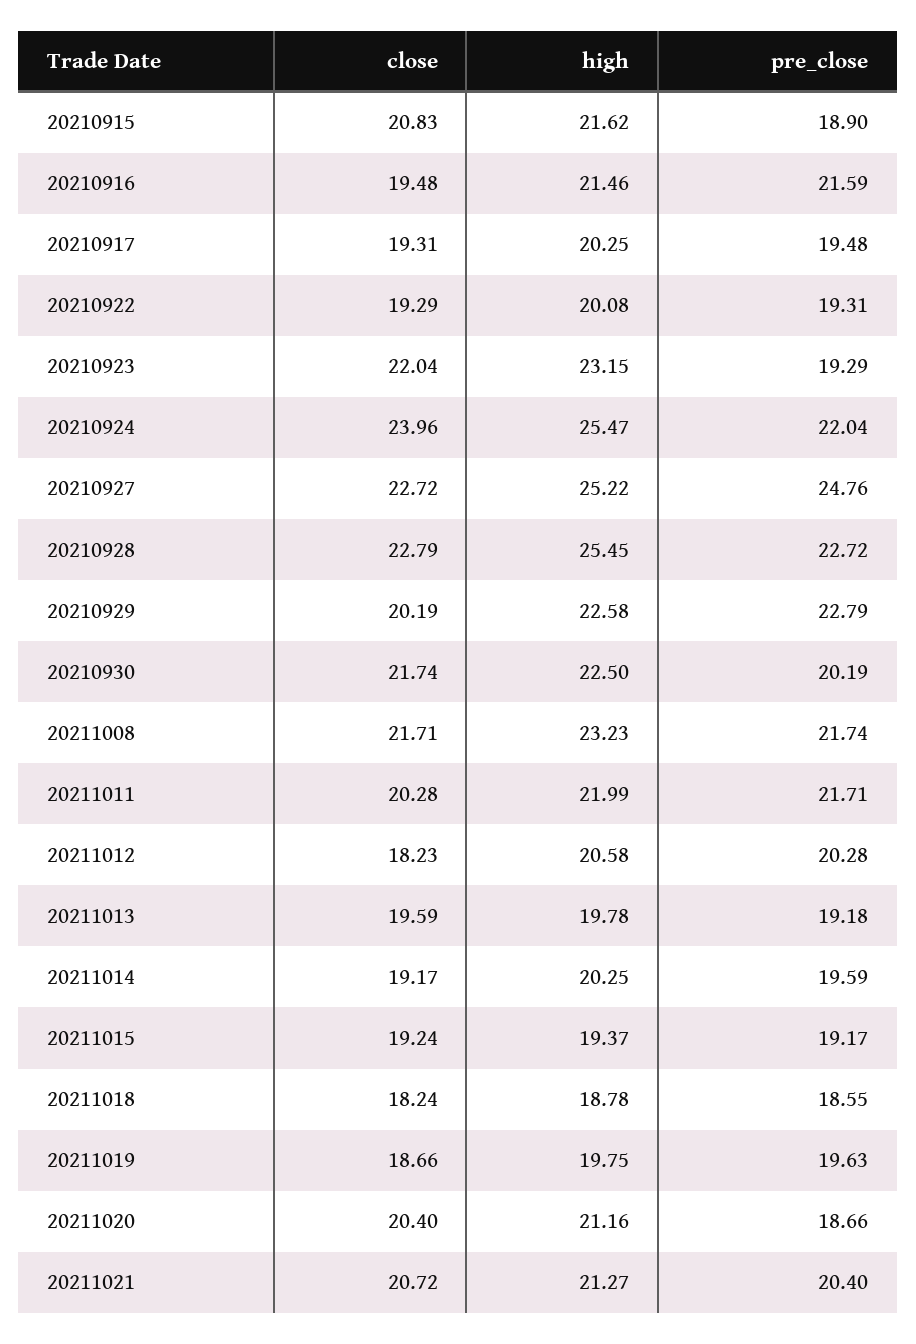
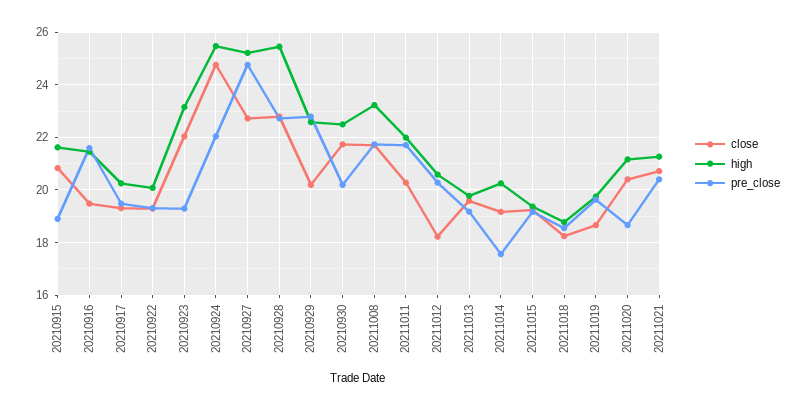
close, 20210924: 23.96 -> 24.75
pre_close, 20211014: 19.59 -> 17.5

